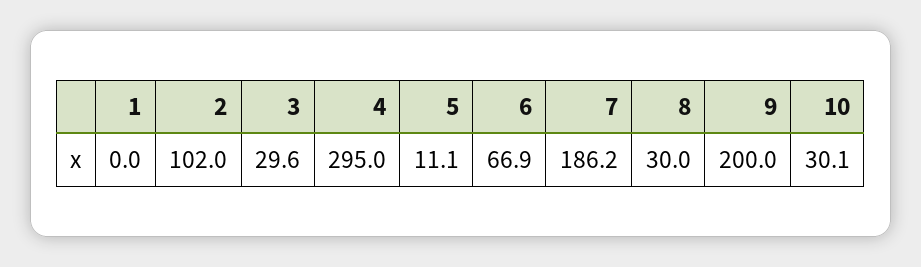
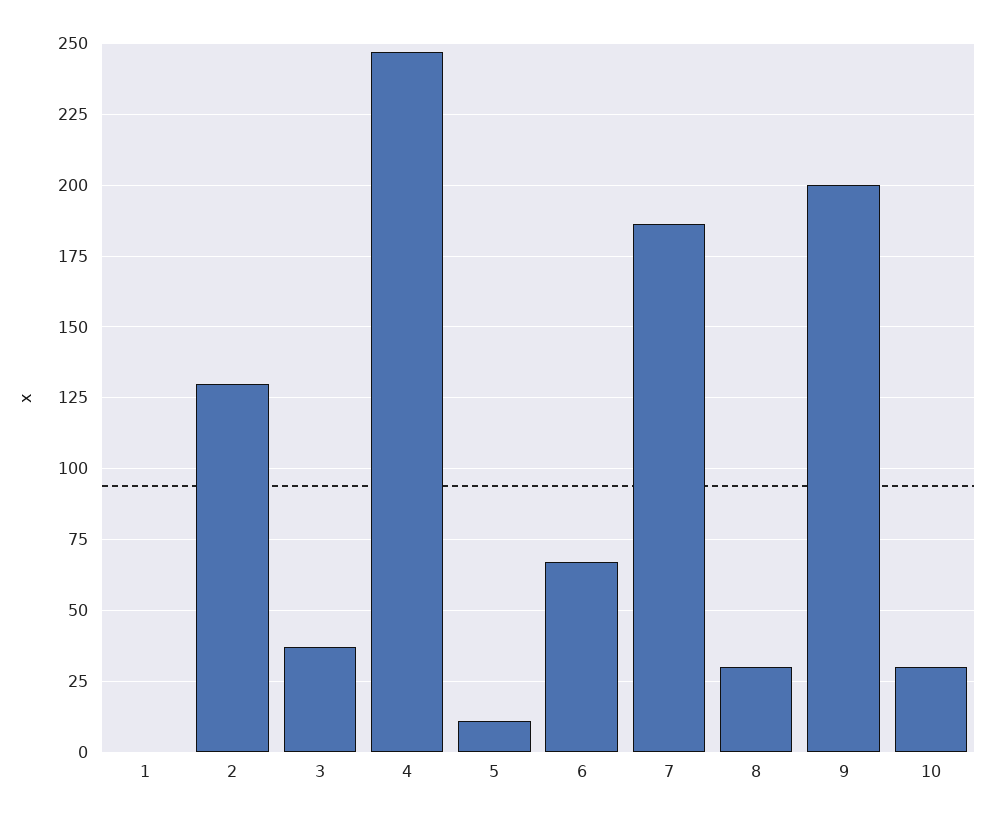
2: 102 -> 130
3: 29.6 -> 37.5
4: 295 -> 247.5

